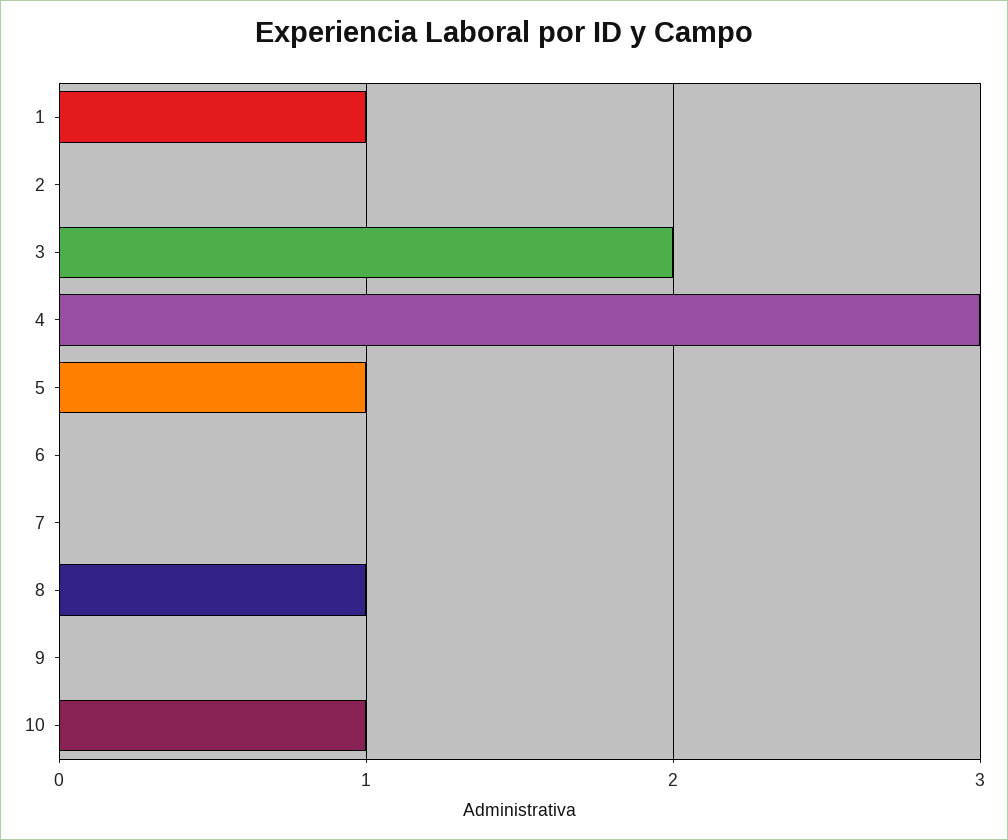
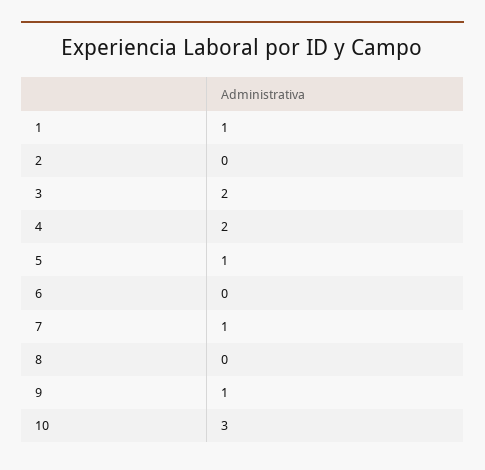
4: 3 -> 2
7: 0 -> 1
8: 1 -> 0
9: 0 -> 1
10: 1 -> 3

